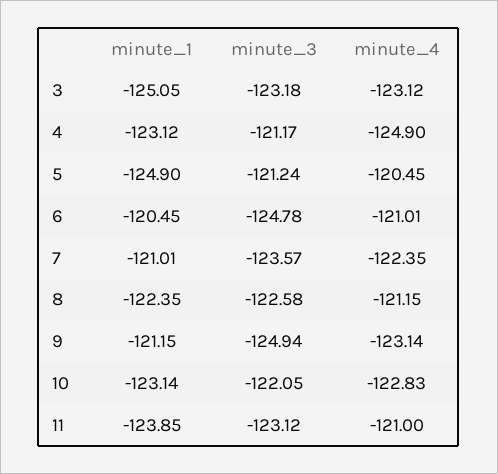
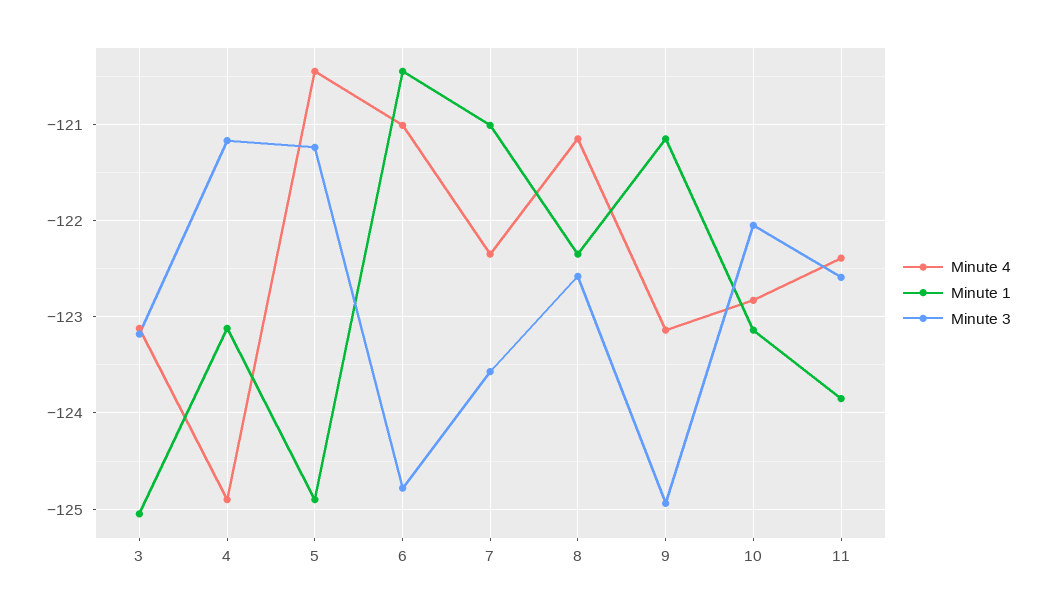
minute_3, 11: -123.12 -> -122.6
minute_4, 11: -121 -> -122.4

